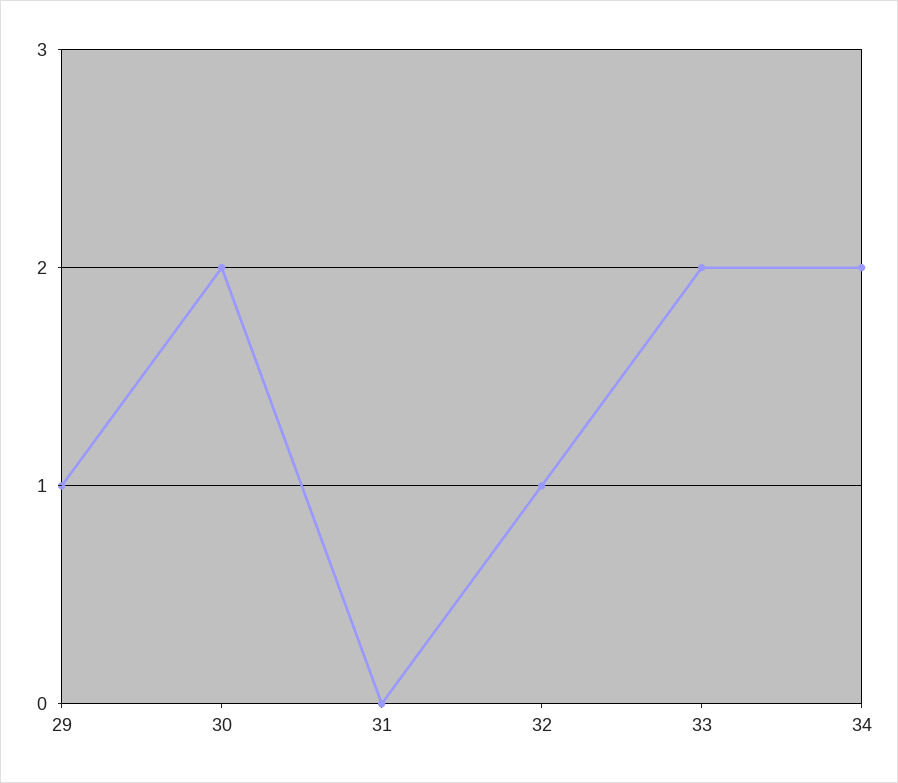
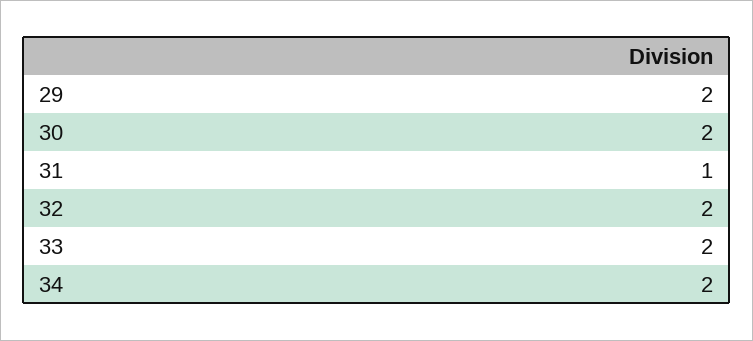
29: 1 -> 2
31: 0 -> 1
32: 1 -> 2

